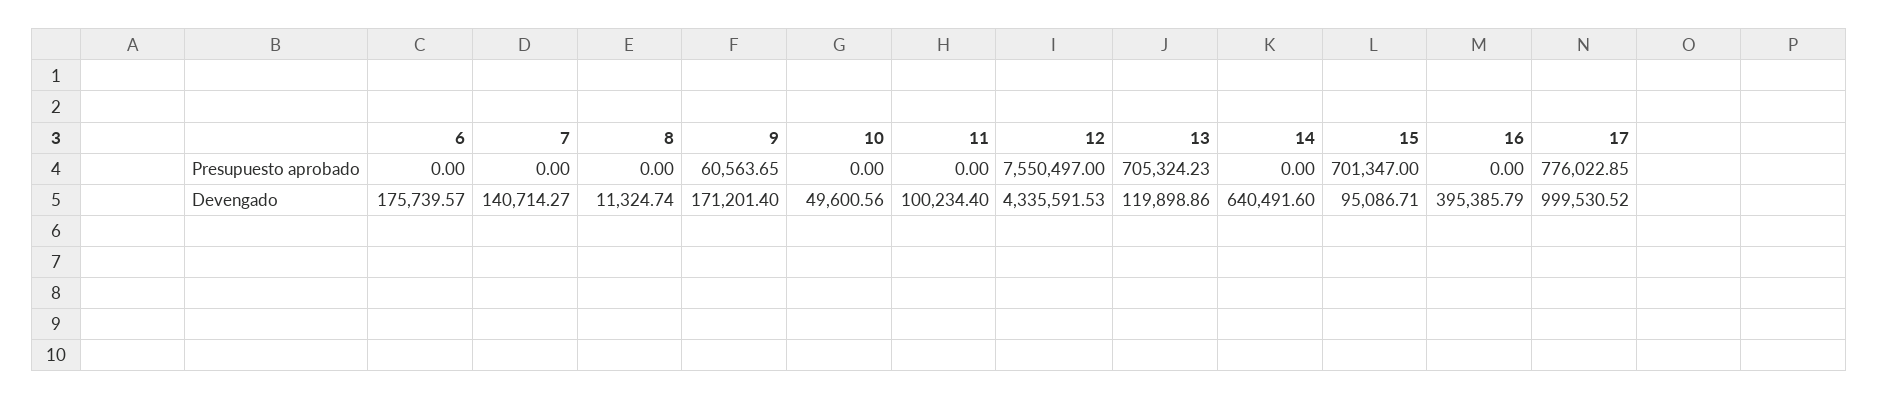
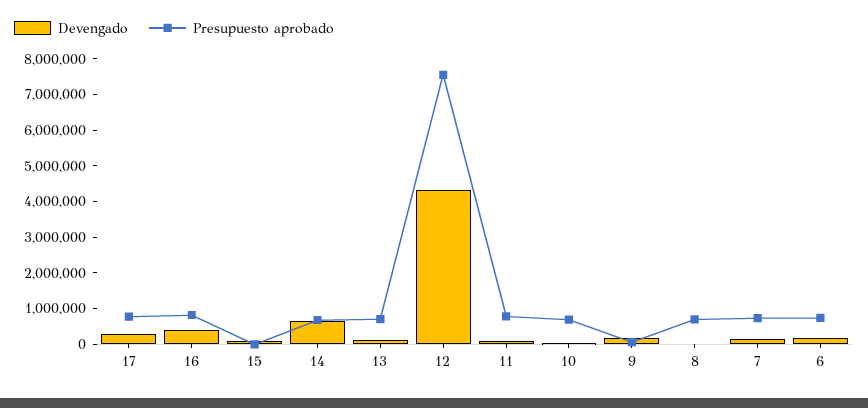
Presupuesto aprobado, 6: 0 -> 750000
Presupuesto aprobado, 7: 0 -> 750000
Presupuesto aprobado, 8: 0 -> 750000
Presupuesto aprobado, 10: 0 -> 750000
Presupuesto aprobado, 11: 0 -> 750000
Presupuesto aprobado, 14: 0 -> 750000
Presupuesto aprobado, 15: 701347 -> 0
Presupuesto aprobado, 16: 0 -> 750000
Devengado, 17: 999530.52 -> 250000

